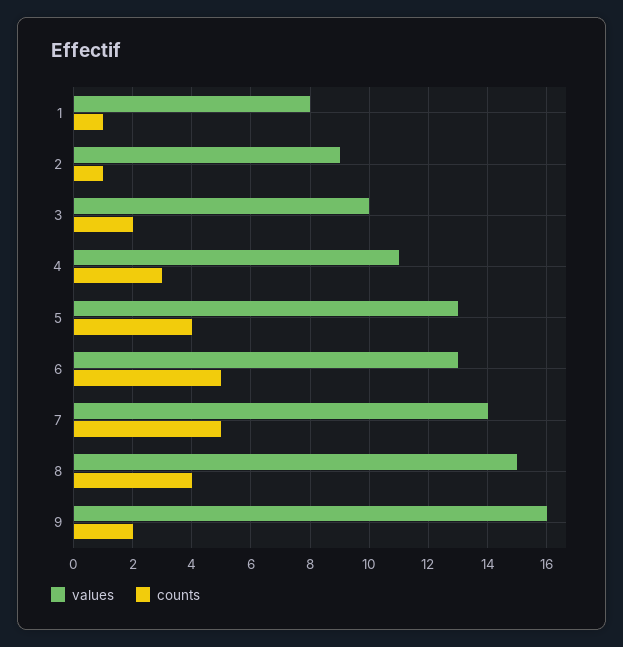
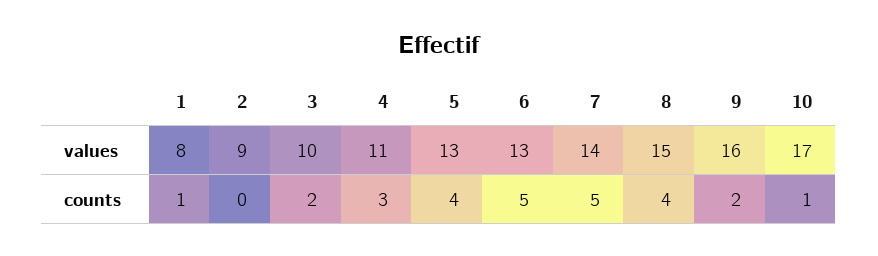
counts, 2: 1 -> 0
values, 10: none -> 17
counts, 10: none -> 1

